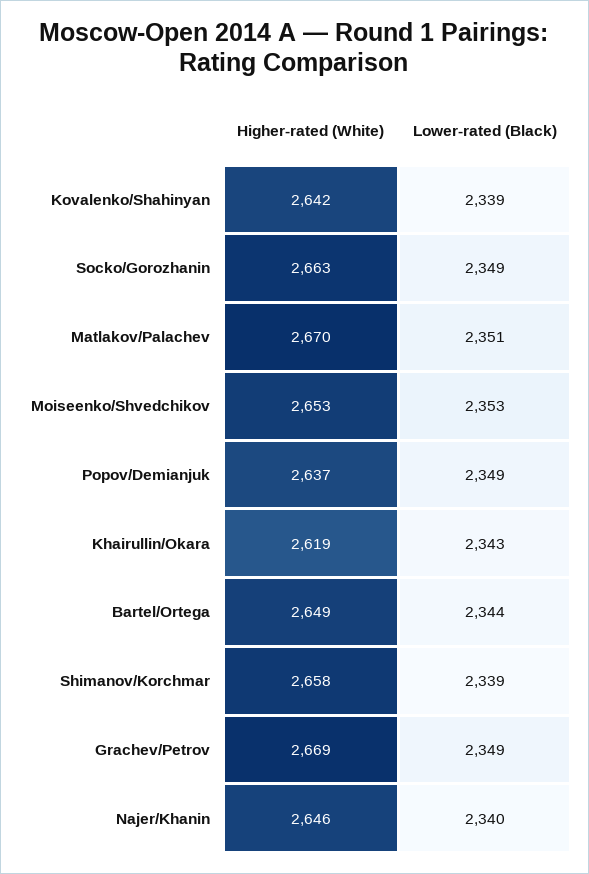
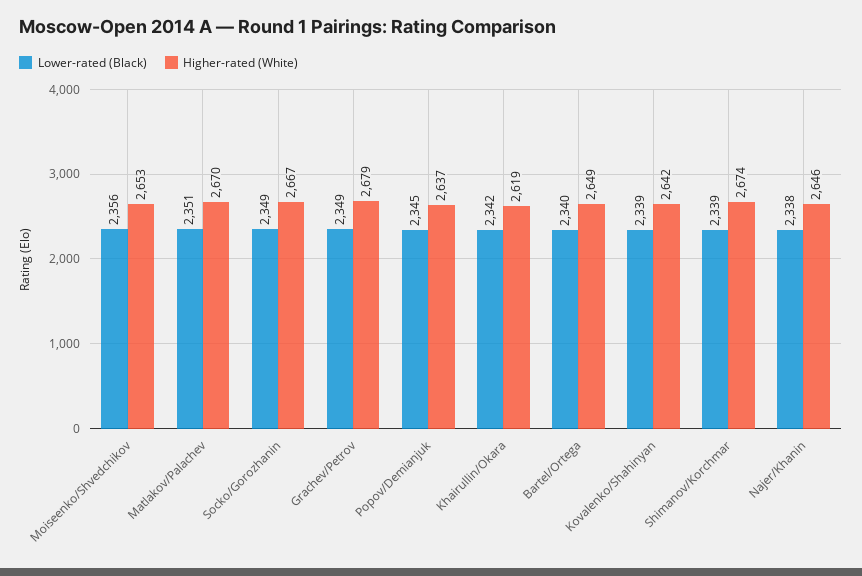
Higher-rated (White), Socko/Gorozhanin: 2663 -> 2667
Lower-rated (Black), Moiseenko/Shvedchikov: 2353 -> 2356
Lower-rated (Black), Popov/Demianjuk: 2349 -> 2345
Lower-rated (Black), Khairullin/Okara: 2343 -> 2342
Lower-rated (Black), Bartel/Ortega: 2344 -> 2340
Higher-rated (White), Shimanov/Korchmar: 2658 -> 2674
Higher-rated (White), Grachev/Petrov: 2669 -> 2679
Lower-rated (Black), Najer/Khanin: 2340 -> 2338

